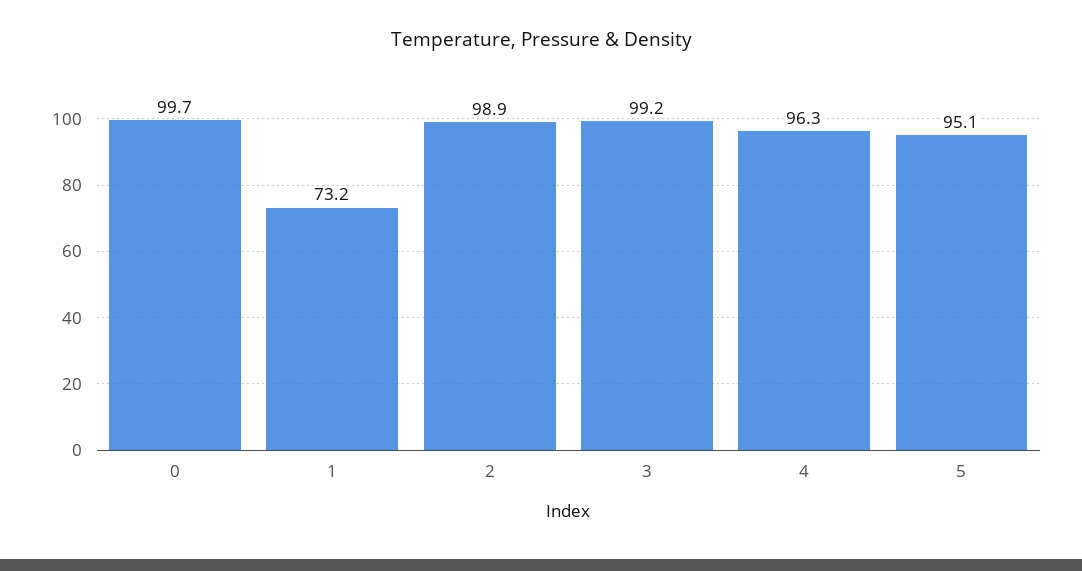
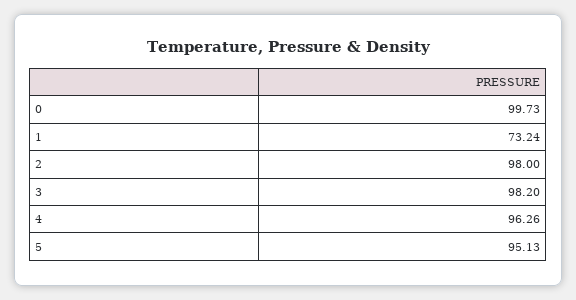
2: 98.9 -> 98
3: 99.2 -> 98.2

